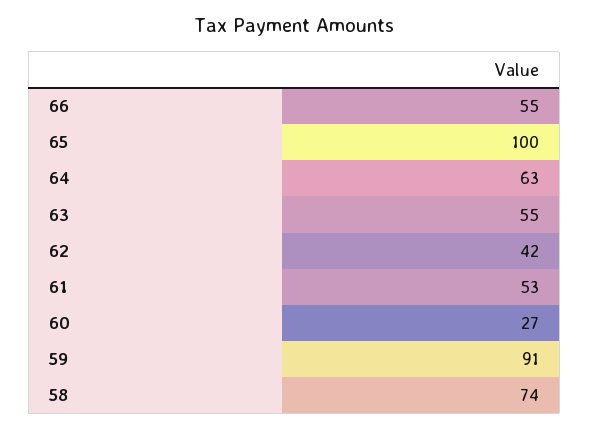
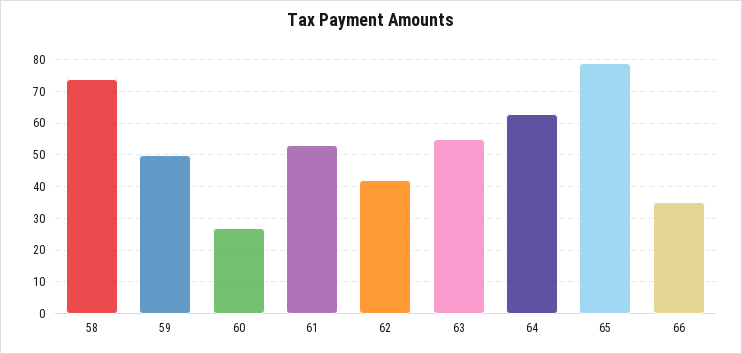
66: 55 -> 35
65: 100 -> 80
59: 91 -> 50

